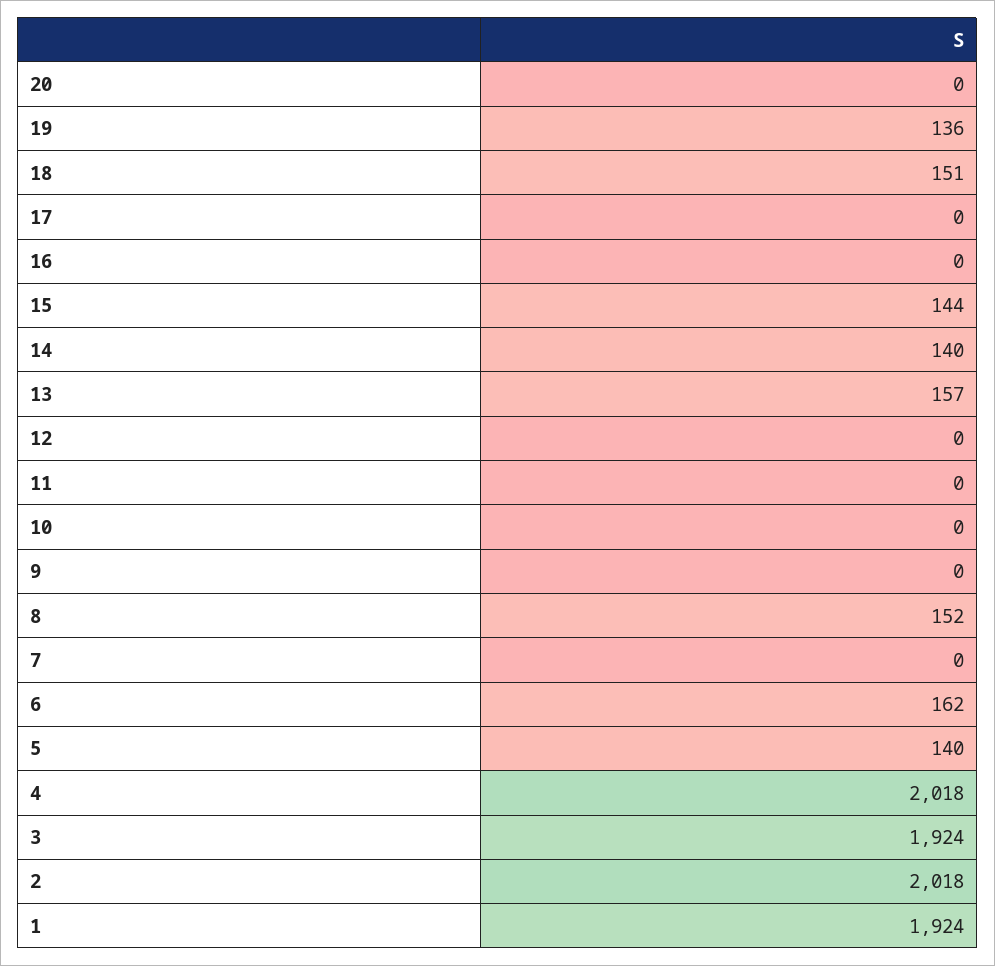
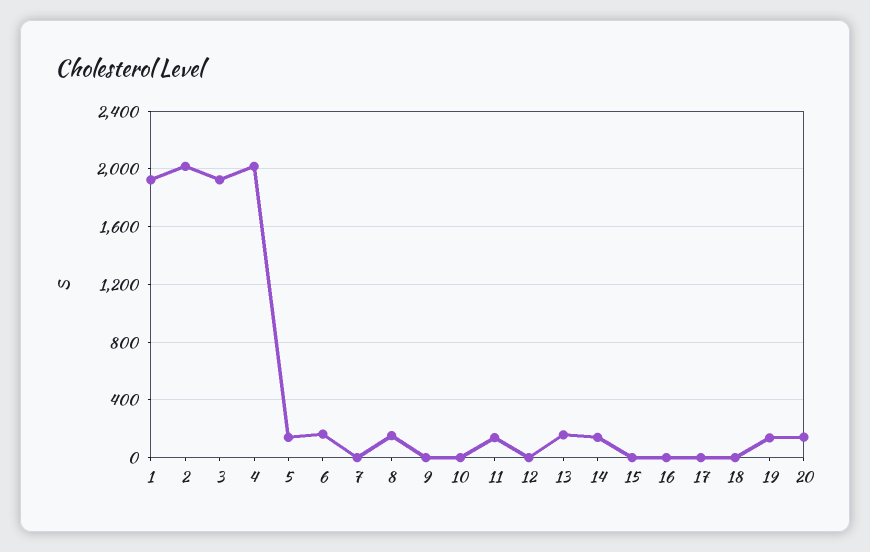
20: 0 -> 150
18: 151 -> 0
15: 144 -> 0
11: 0 -> 150

